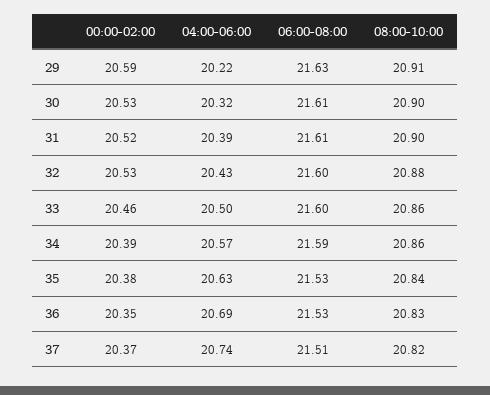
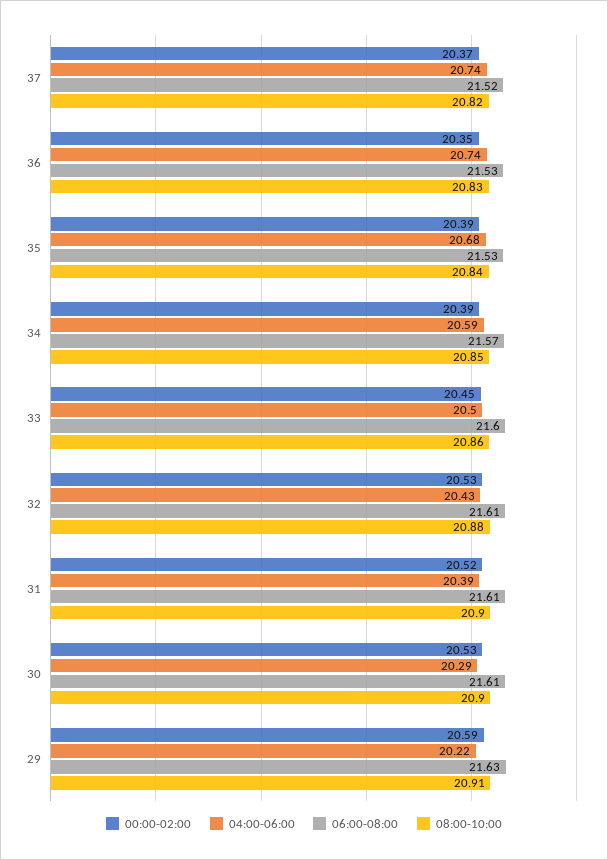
04:00-06:00, 30: 20.32 -> 20.29
06:00-08:00, 32: 21.6 -> 21.61
00:00-02:00, 33: 20.46 -> 20.45
04:00-06:00, 34: 20.57 -> 20.59
06:00-08:00, 34: 21.59 -> 21.57
08:00-10:00, 34: 20.86 -> 20.85
00:00-02:00, 35: 20.38 -> 20.39
04:00-06:00, 35: 20.63 -> 20.68
04:00-06:00, 36: 20.69 -> 20.74
06:00-08:00, 37: 21.51 -> 21.52

